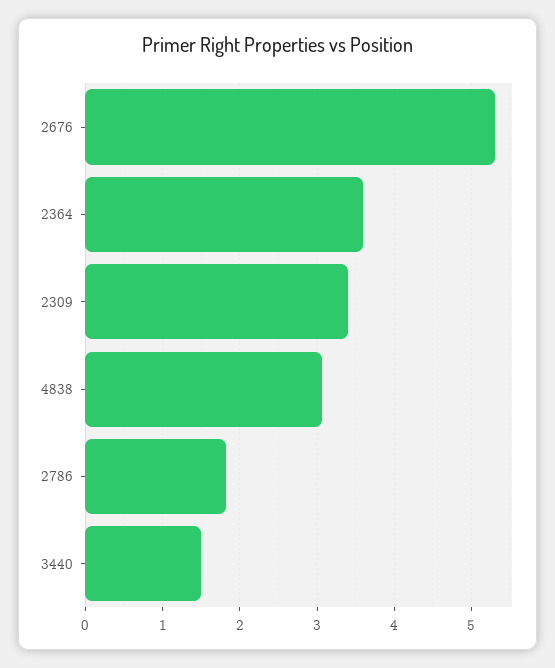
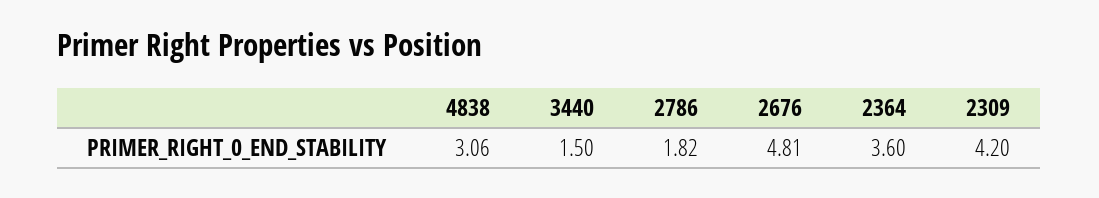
2676: 5.3 -> 4.81
2309: 3.4 -> 4.2

